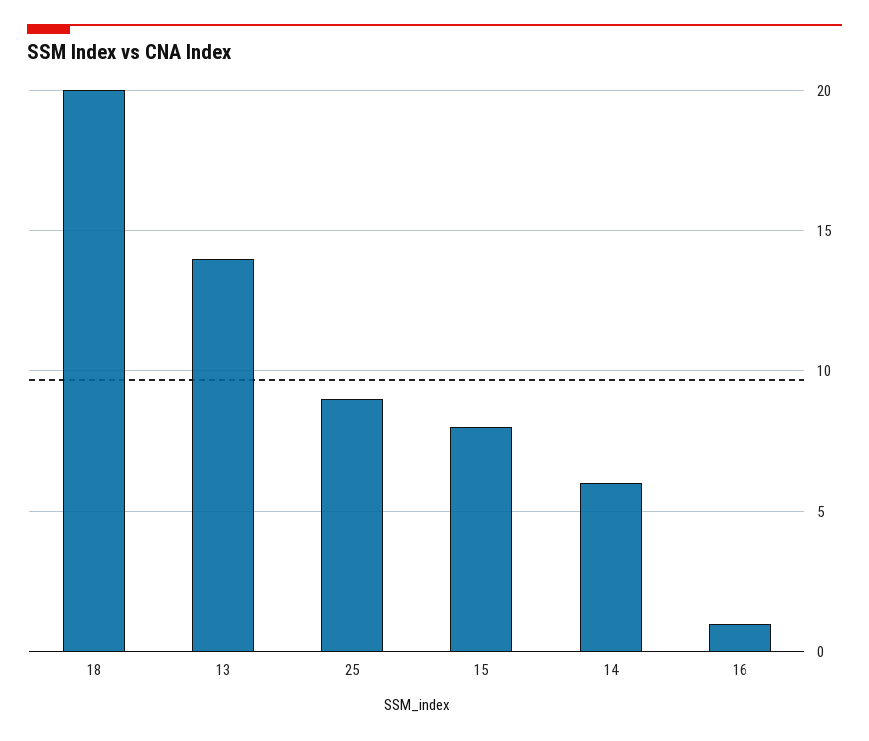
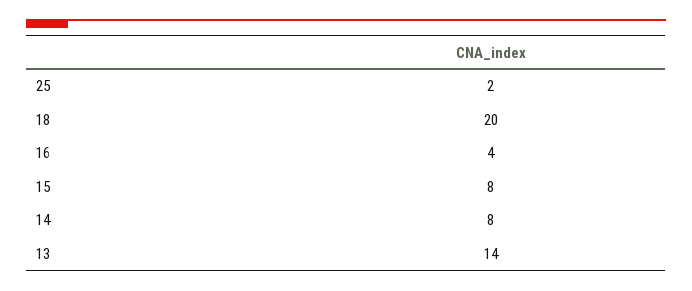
25: 9 -> 2
14: 6 -> 8
16: 1 -> 4

